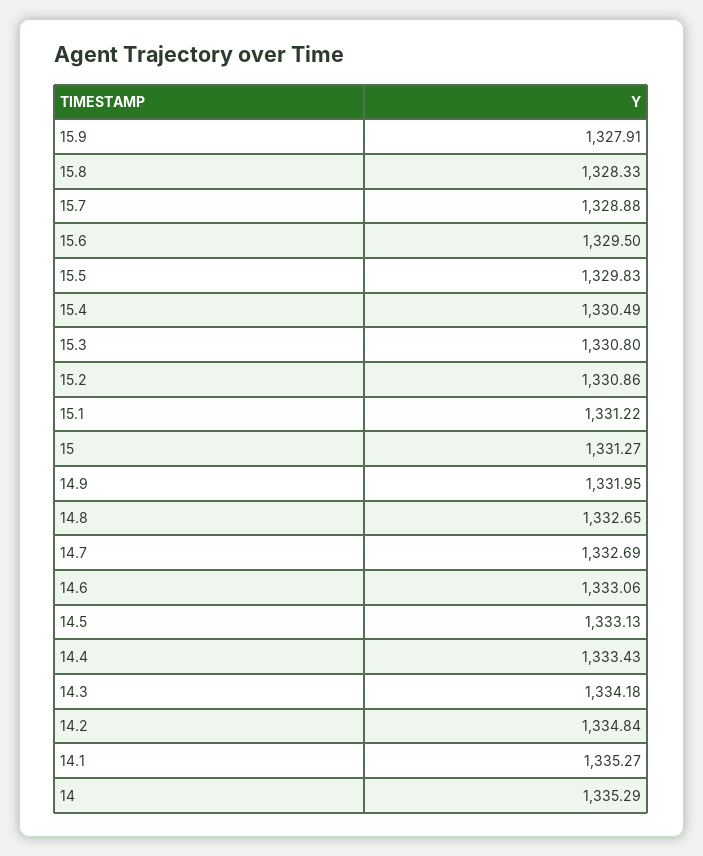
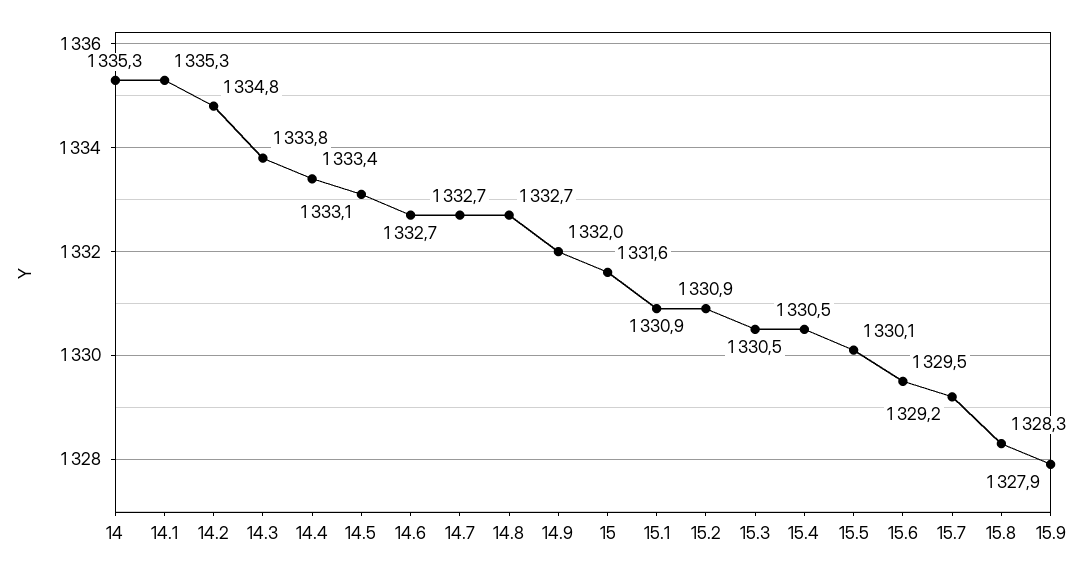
15.7: 1328.88 -> 1329.2
15.5: 1329.83 -> 1330.1
15.3: 1330.8 -> 1330.5
15.1: 1331.22 -> 1330.9
15: 1331.27 -> 1331.6
14.6: 1333.06 -> 1332.7
14.3: 1334.18 -> 1333.8

